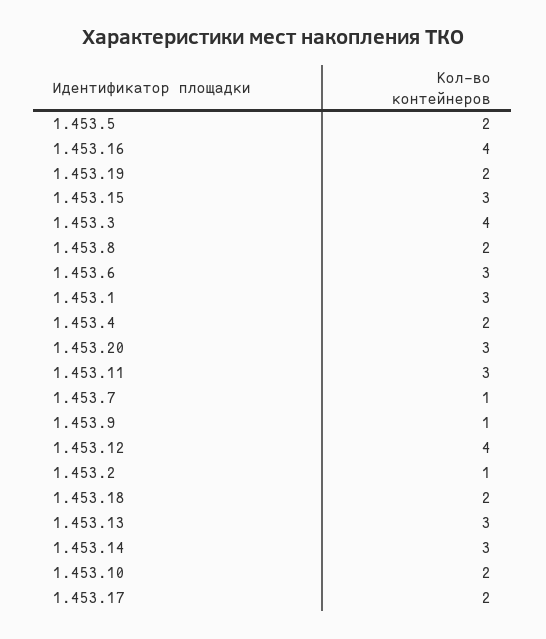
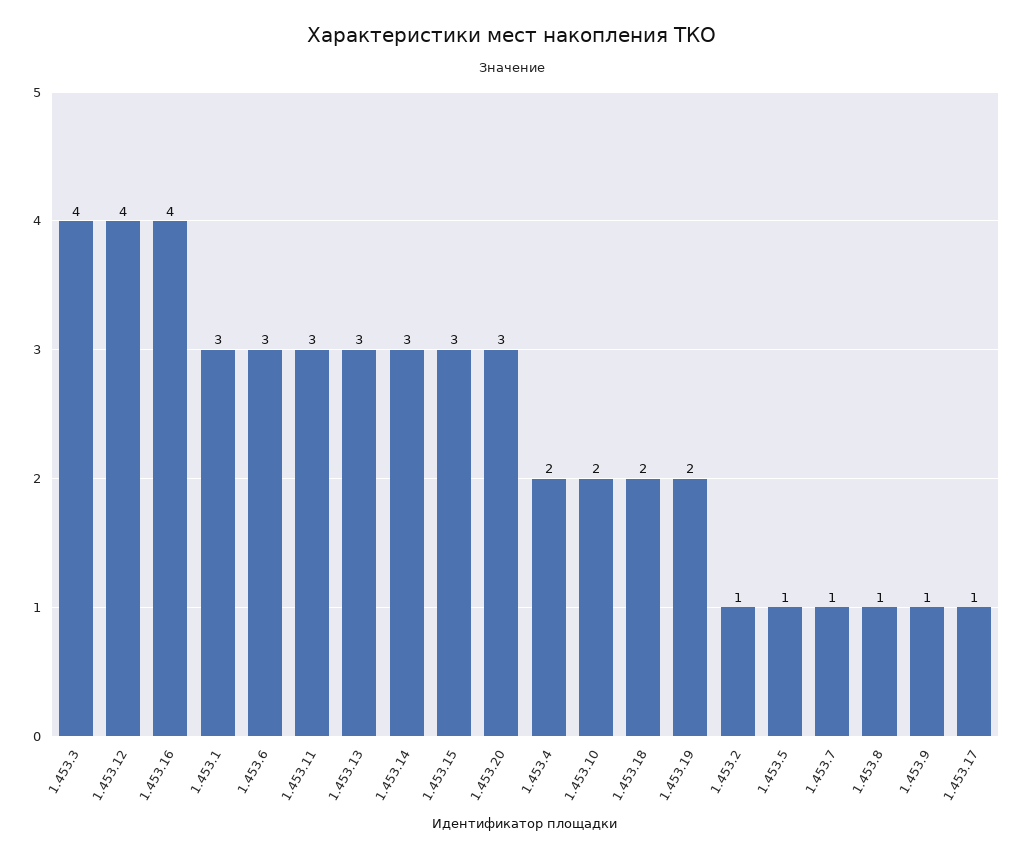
1.453.5: 2 -> 1
1.453.8: 2 -> 1
1.453.17: 2 -> 1

